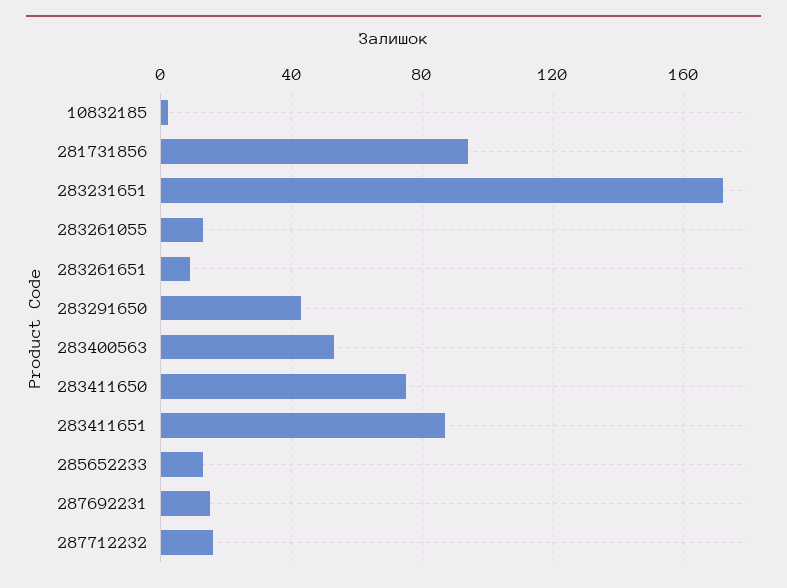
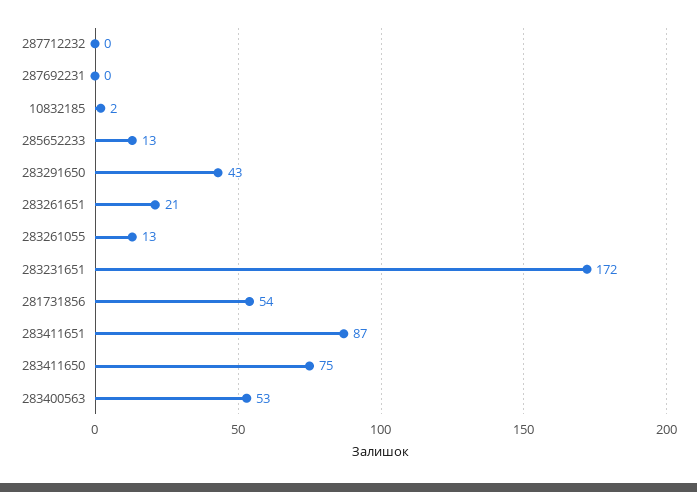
281731856: 95 -> 54
283261651: 10 -> 21
287692231: 15 -> 0
287712232: 15 -> 0

